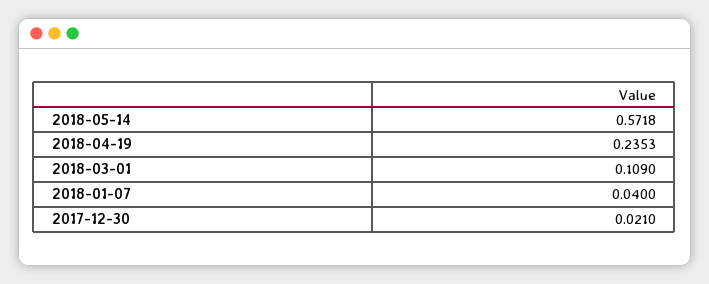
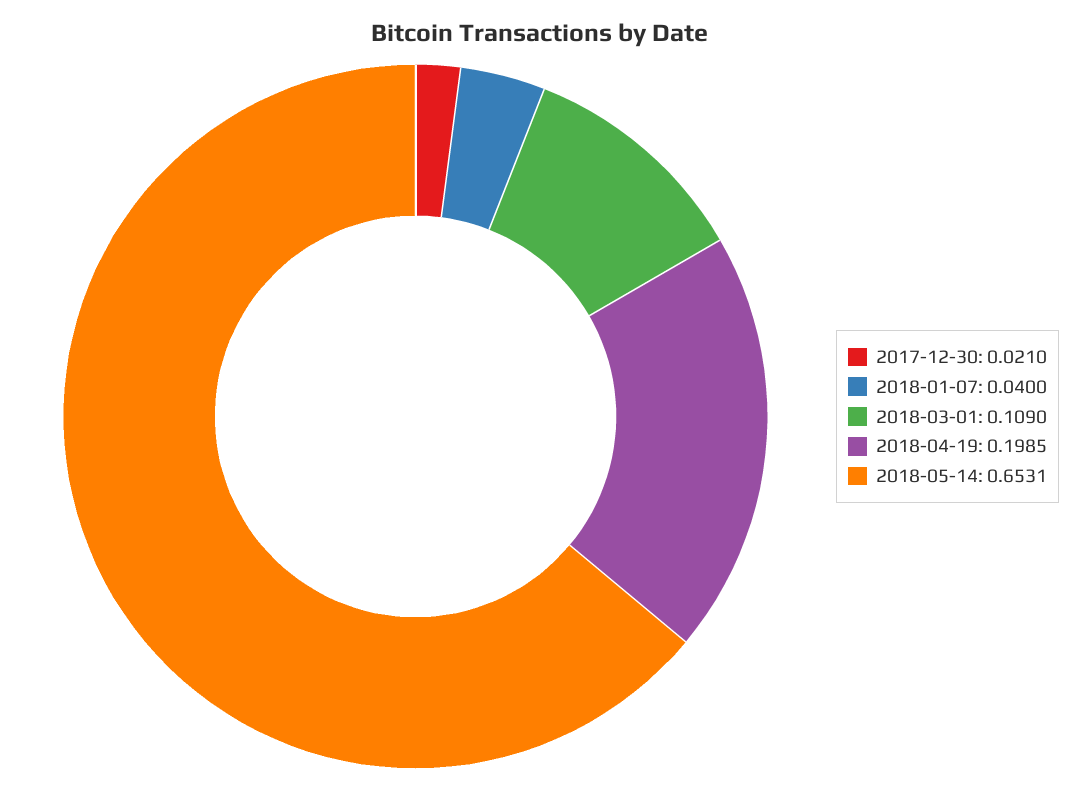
2018-05-14: 0.5718 -> 0.6531
2018-04-19: 0.2353 -> 0.1985

